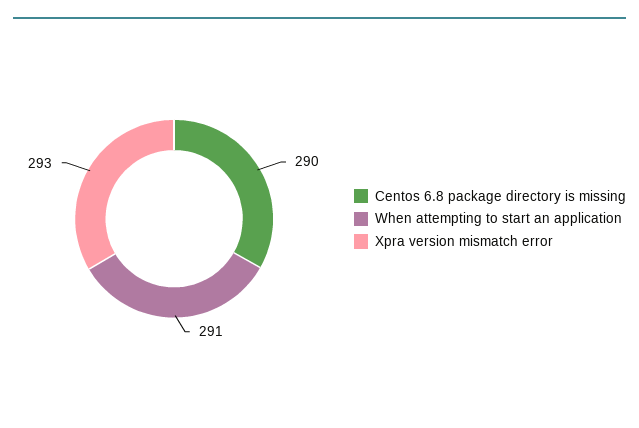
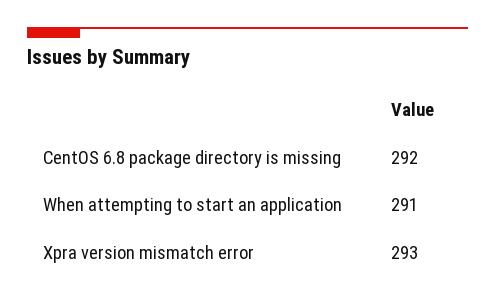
Centos 6.8 package directory is missing: 290 -> 292

